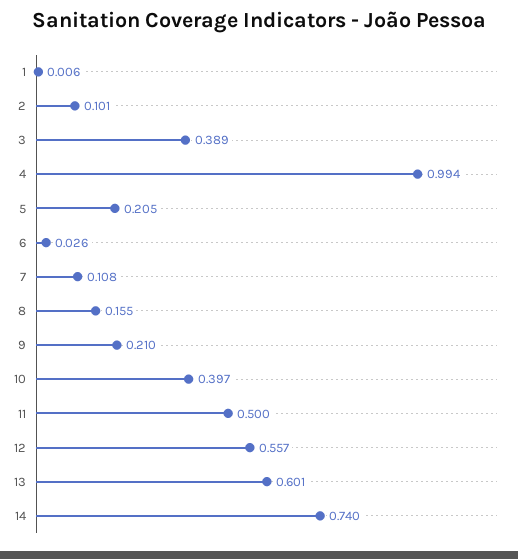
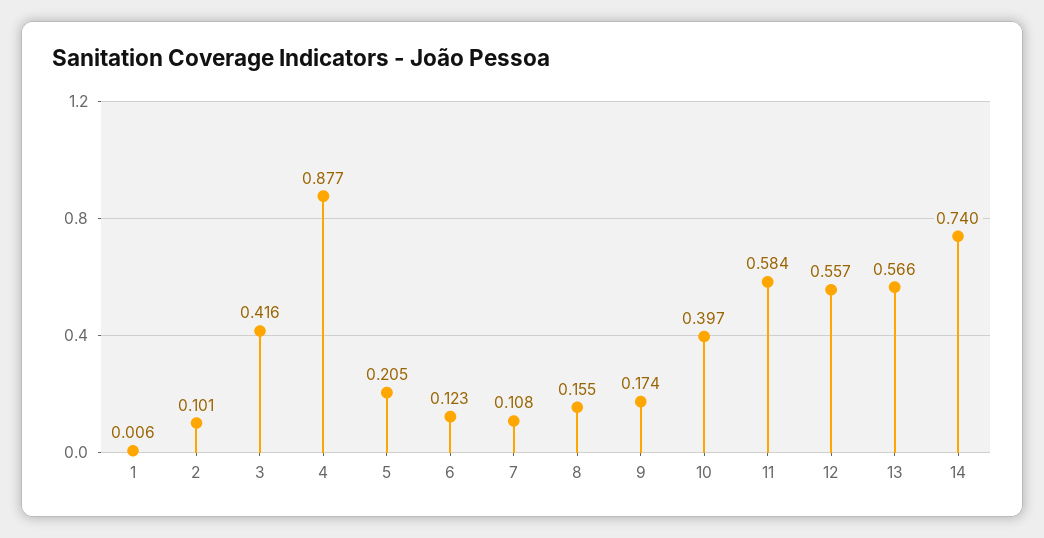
3: 0.389 -> 0.416
4: 0.994 -> 0.877
6: 0.026 -> 0.123
9: 0.21 -> 0.174
11: 0.5 -> 0.584
13: 0.601 -> 0.566

